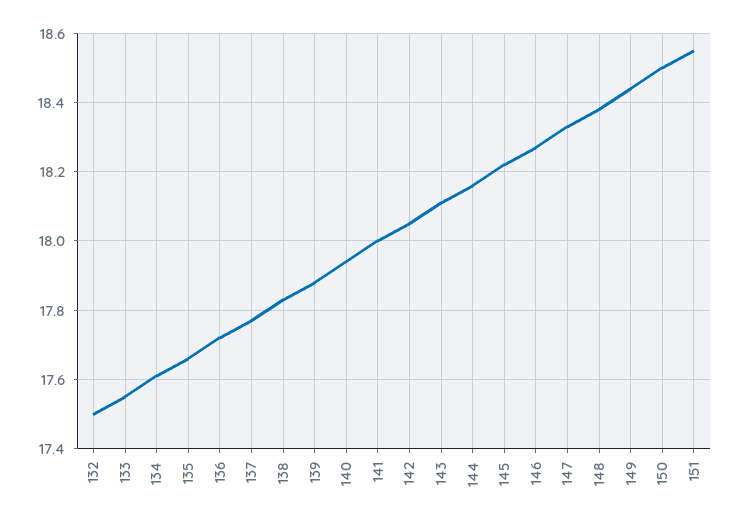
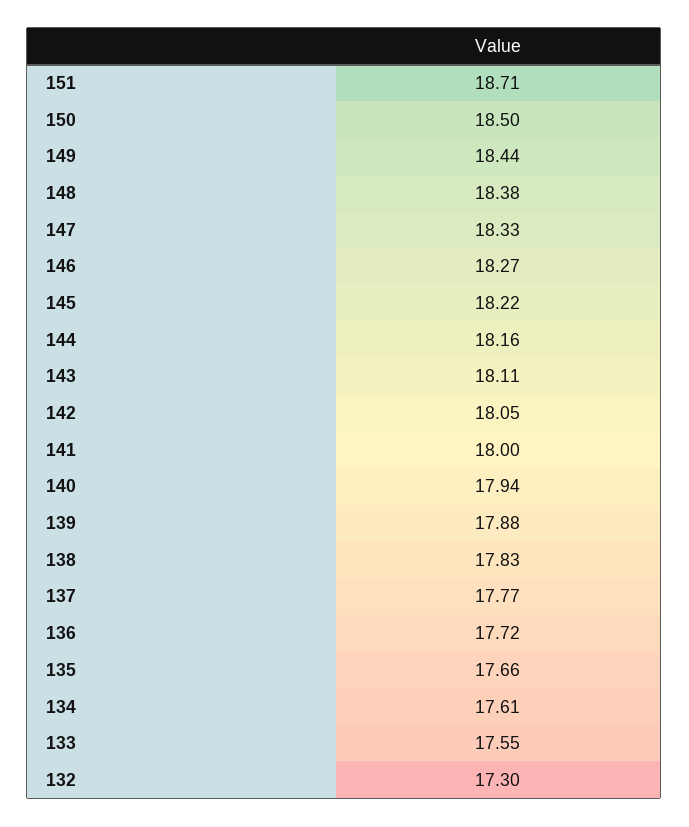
132: 17.5 -> 17.3
151: 18.55 -> 18.71

